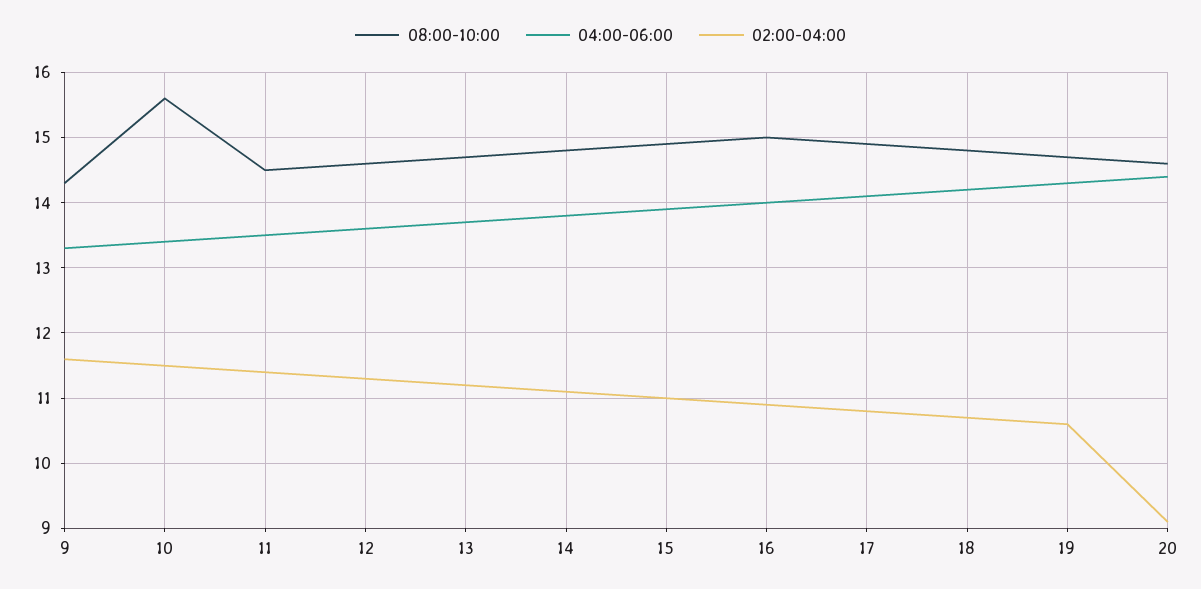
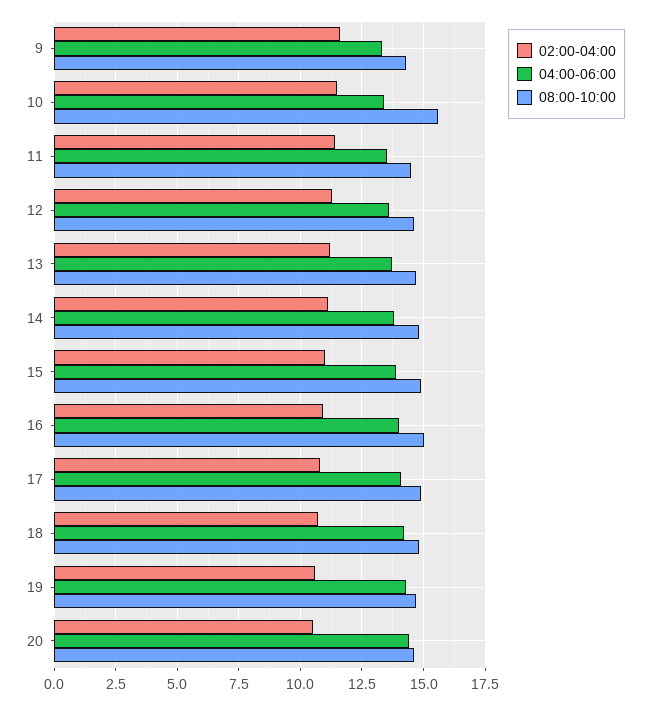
02:00-04:00, 20: 9.1 -> 10.5

